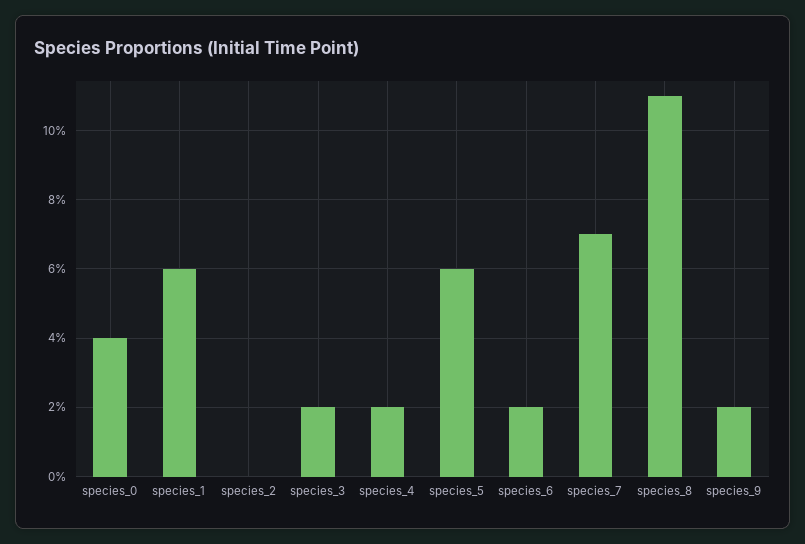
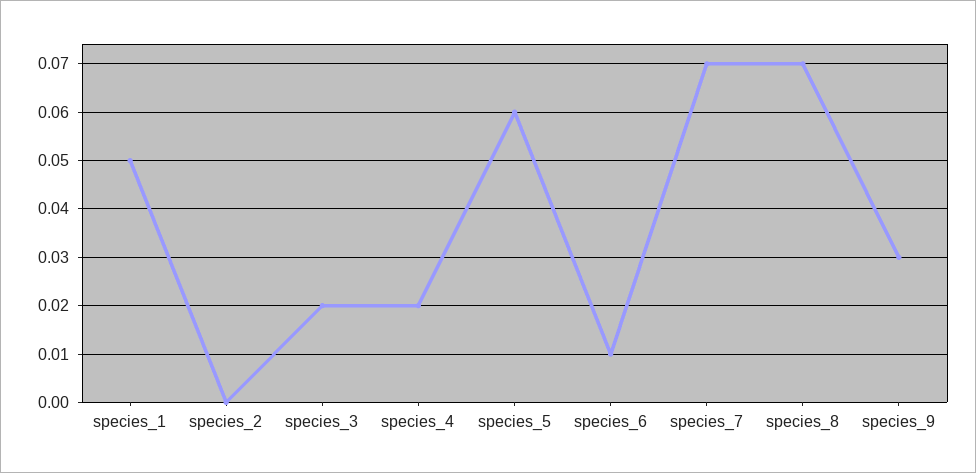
species_0: 0.04 -> none
species_1: 0.06 -> 0.05
species_6: 0.02 -> 0.01
species_8: 0.11 -> 0.07
species_9: 0.02 -> 0.03

